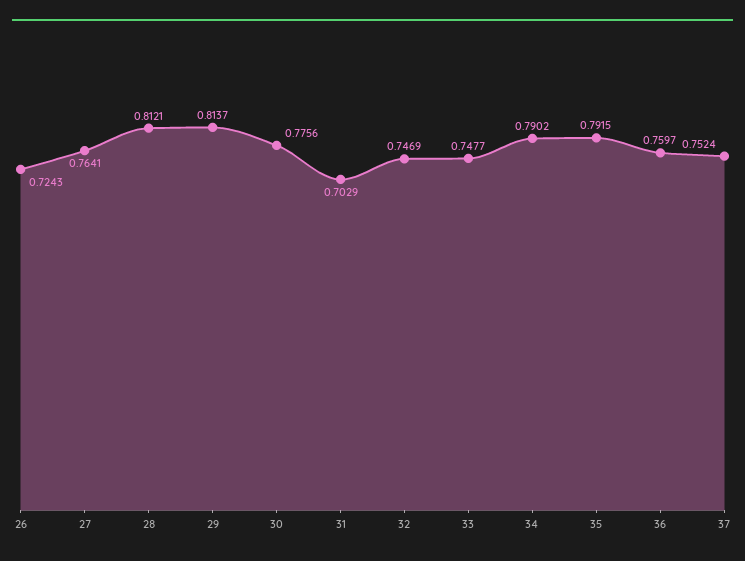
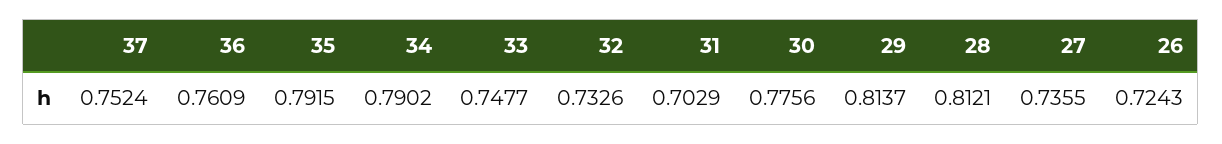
27: 0.7641 -> 0.7355
32: 0.7469 -> 0.7326
36: 0.7597 -> 0.7609

